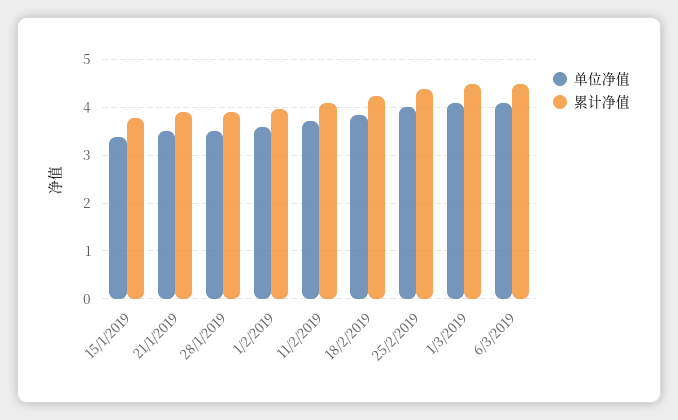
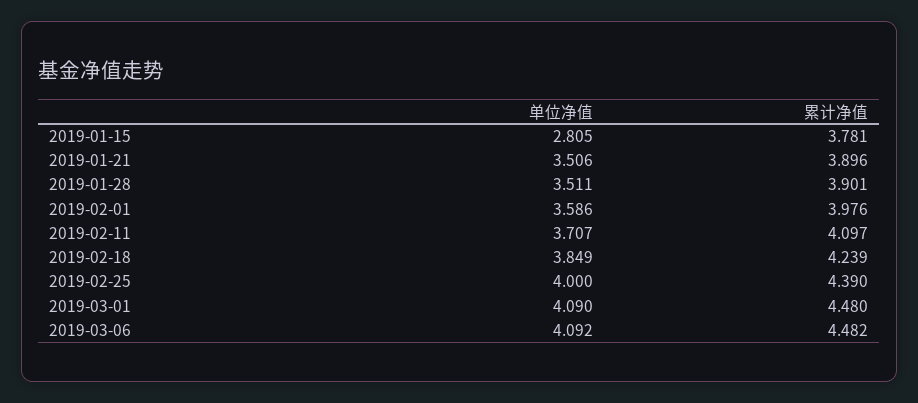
单位净值, 15/1/2019: 3.4 -> 2.805

